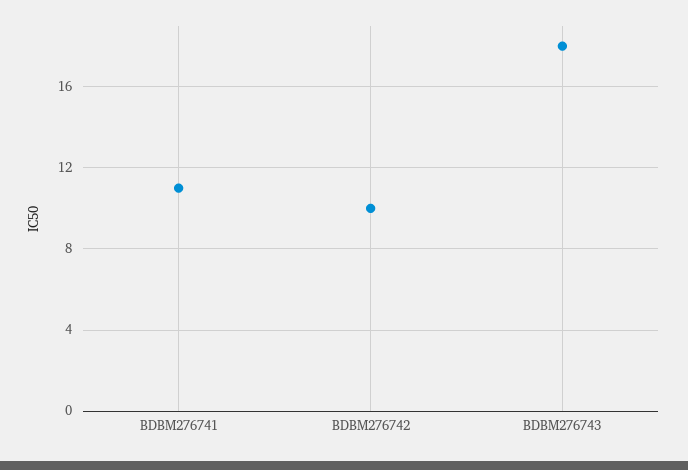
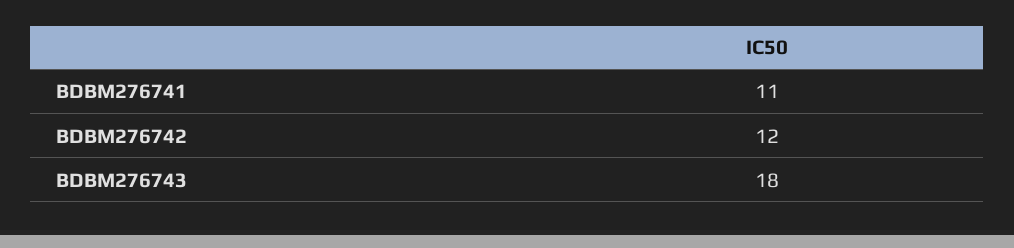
BDBM276742: 10 -> 12

